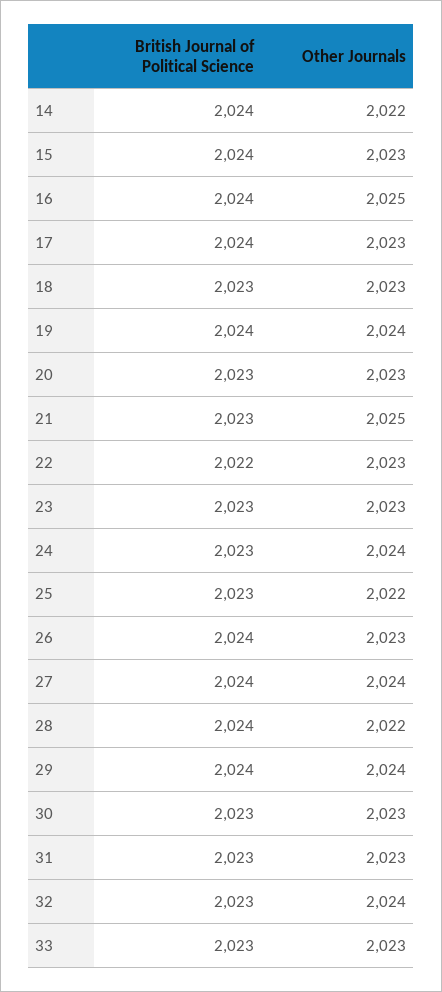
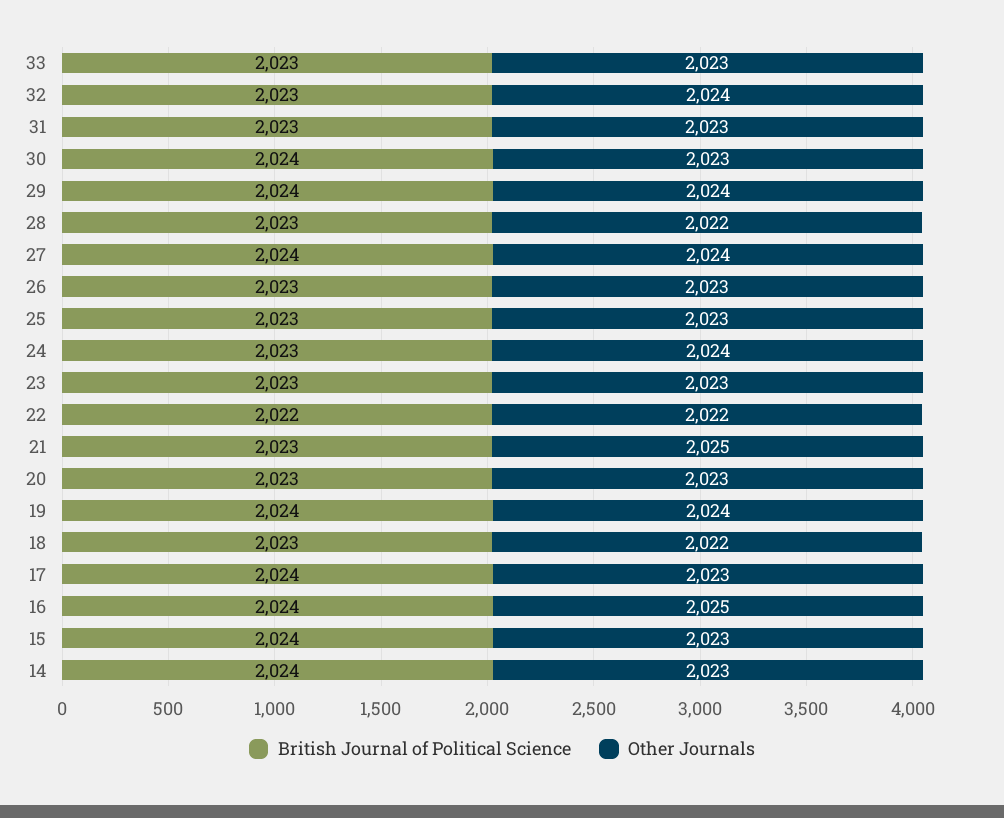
Other Journals, 14: 2022 -> 2023
Other Journals, 18: 2023 -> 2022
Other Journals, 22: 2023 -> 2022
Other Journals, 25: 2022 -> 2023
British Journal of Political Science, 26: 2024 -> 2023
British Journal of Political Science, 28: 2024 -> 2023
British Journal of Political Science, 30: 2023 -> 2024

